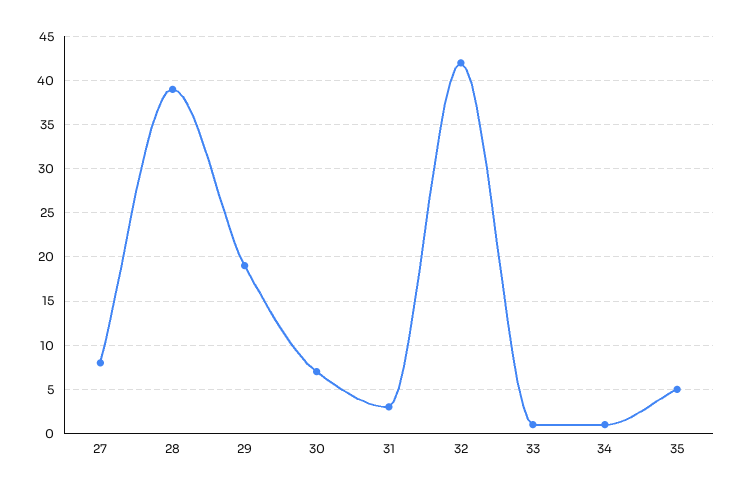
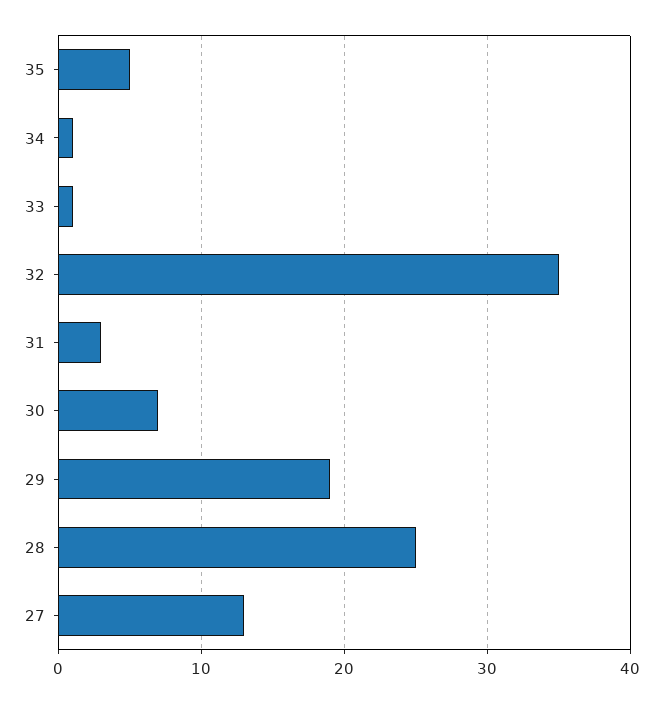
27: 8 -> 13
28: 39 -> 25
32: 42 -> 35

